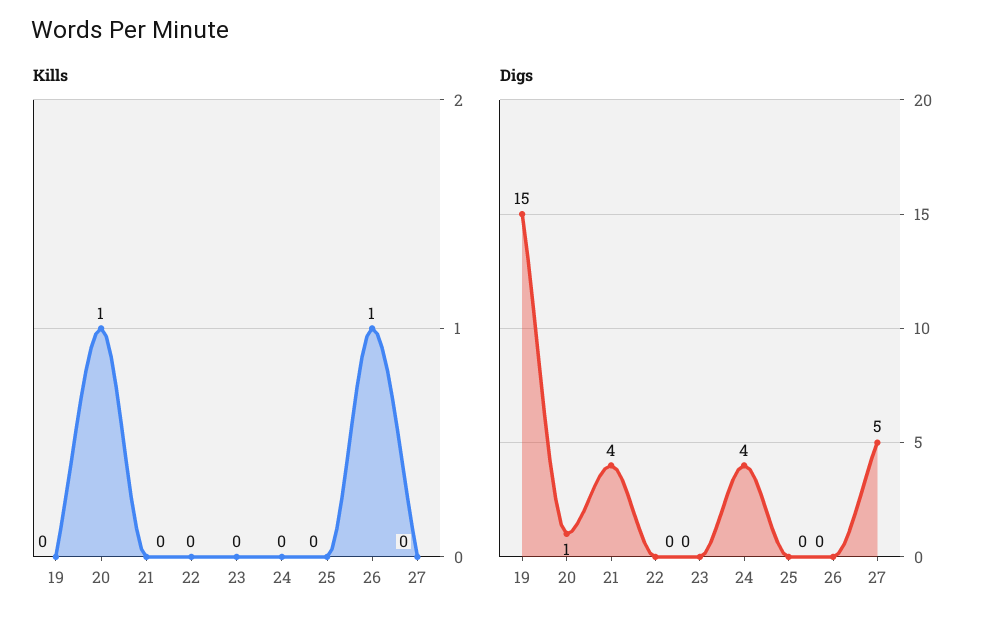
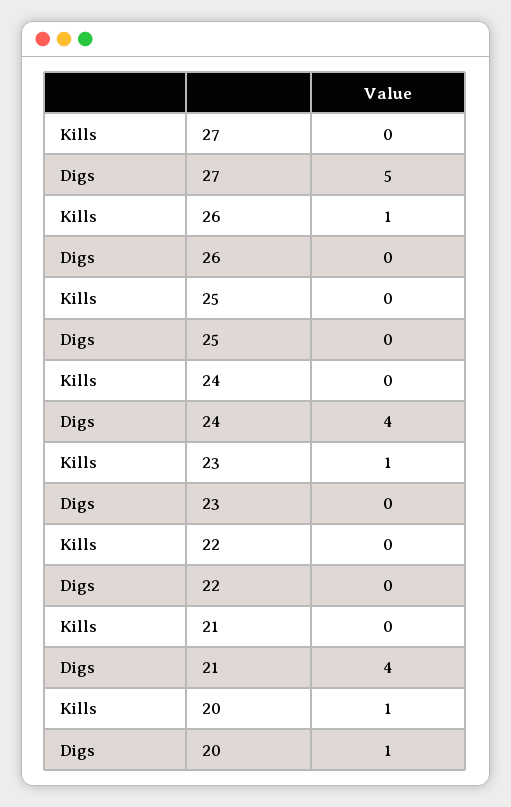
Kills, 19: 0 -> none
Kills, 23: 0 -> 1
Digs, 19: 15 -> none

